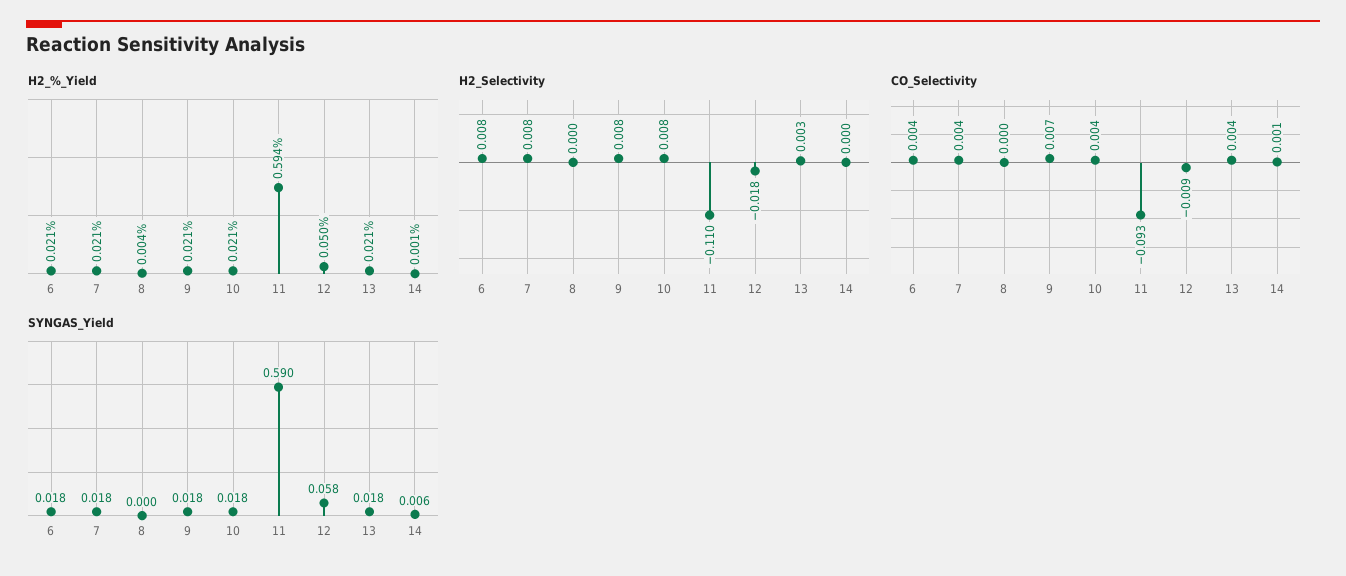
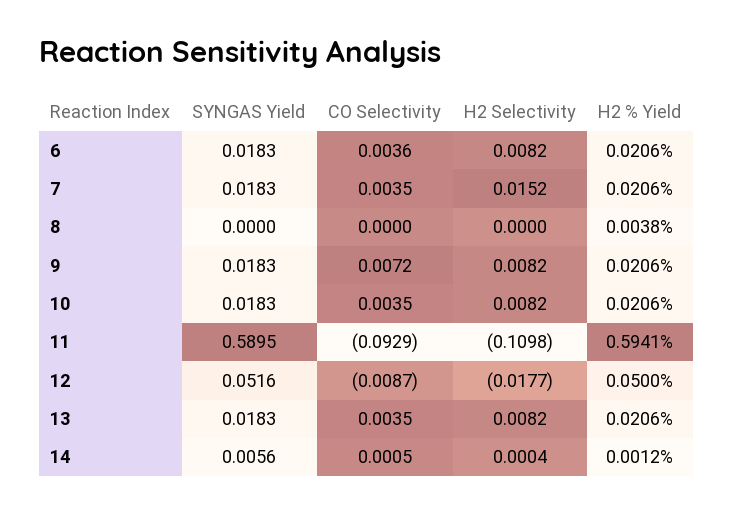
H2_Selectivity, 7: 0.008 -> 0.0152
H2_Selectivity, 13: 0.003 -> 0.0082
SYNGAS_Yield, 12: 0.058 -> 0.0516

